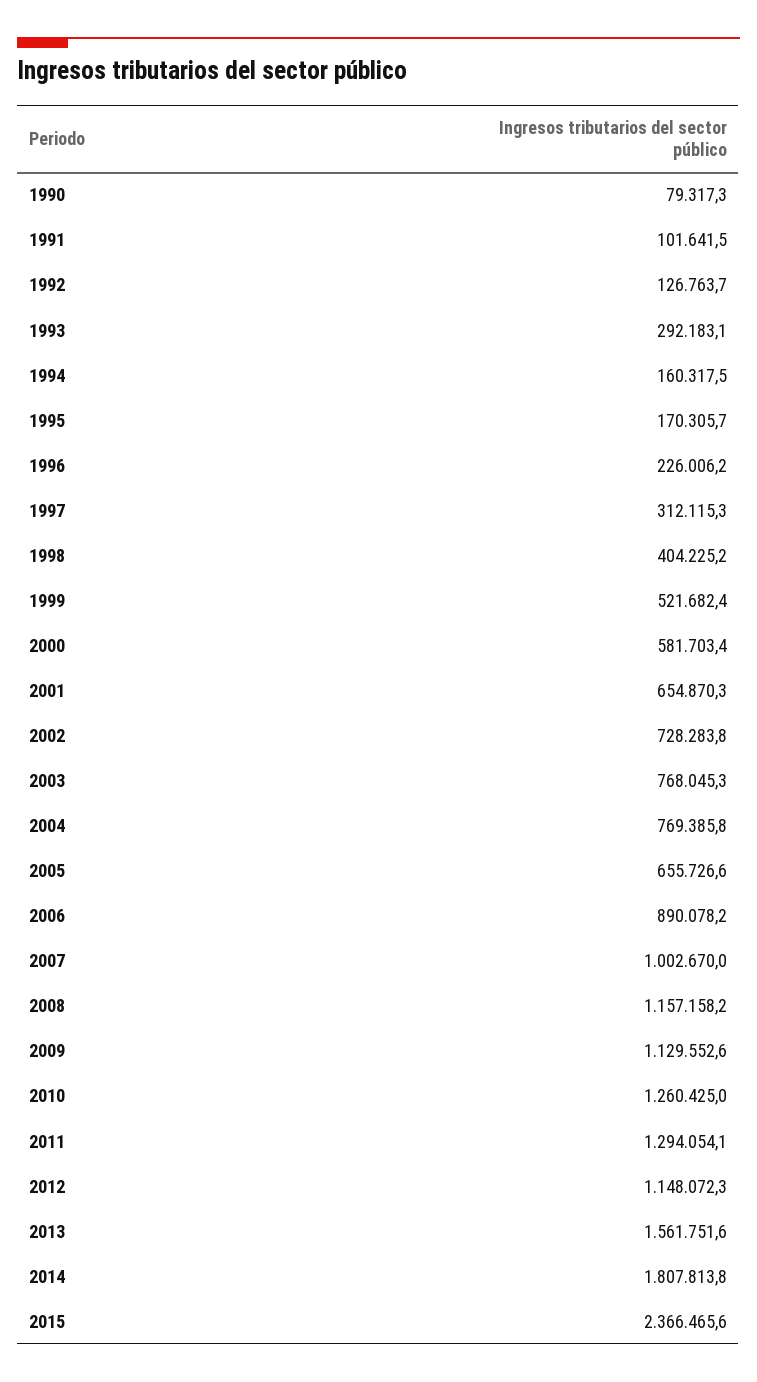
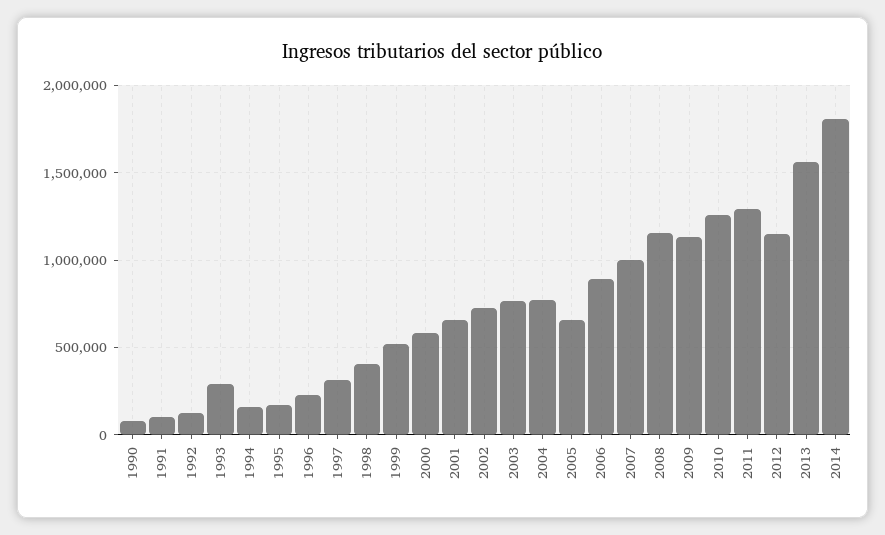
2015: 2366465.6 -> none

